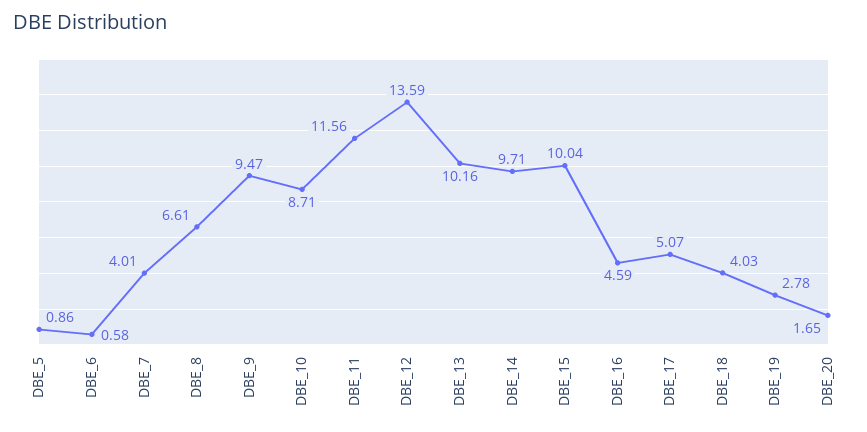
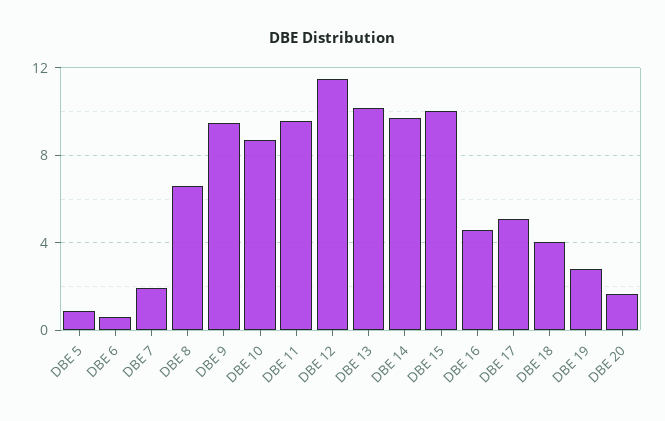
DBE_7: 4.01 -> 2
DBE_11: 11.56 -> 9.5
DBE_12: 13.59 -> 11.5

